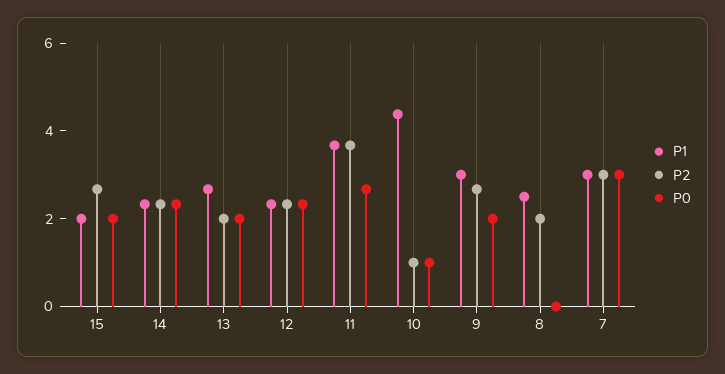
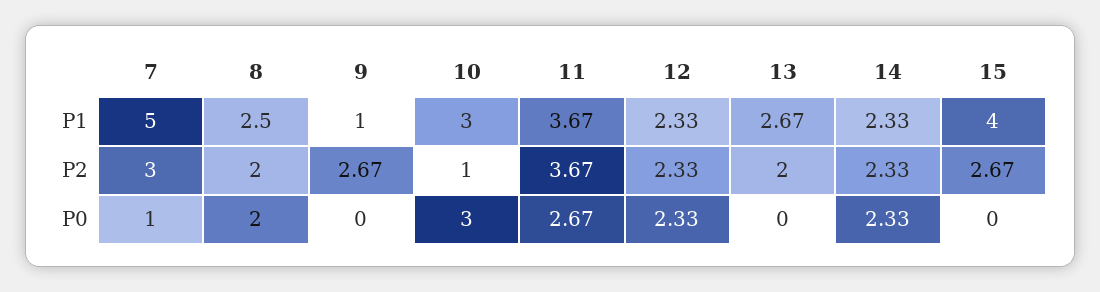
P1, 15: 2 -> 4
P0, 15: 2 -> 0
P0, 13: 2 -> 0
P1, 10: 4.5 -> 3
P0, 10: 1 -> 3
P1, 9: 3 -> 1
P0, 9: 2 -> 0
P0, 8: 0 -> 2
P1, 7: 3 -> 5
P0, 7: 3 -> 1

